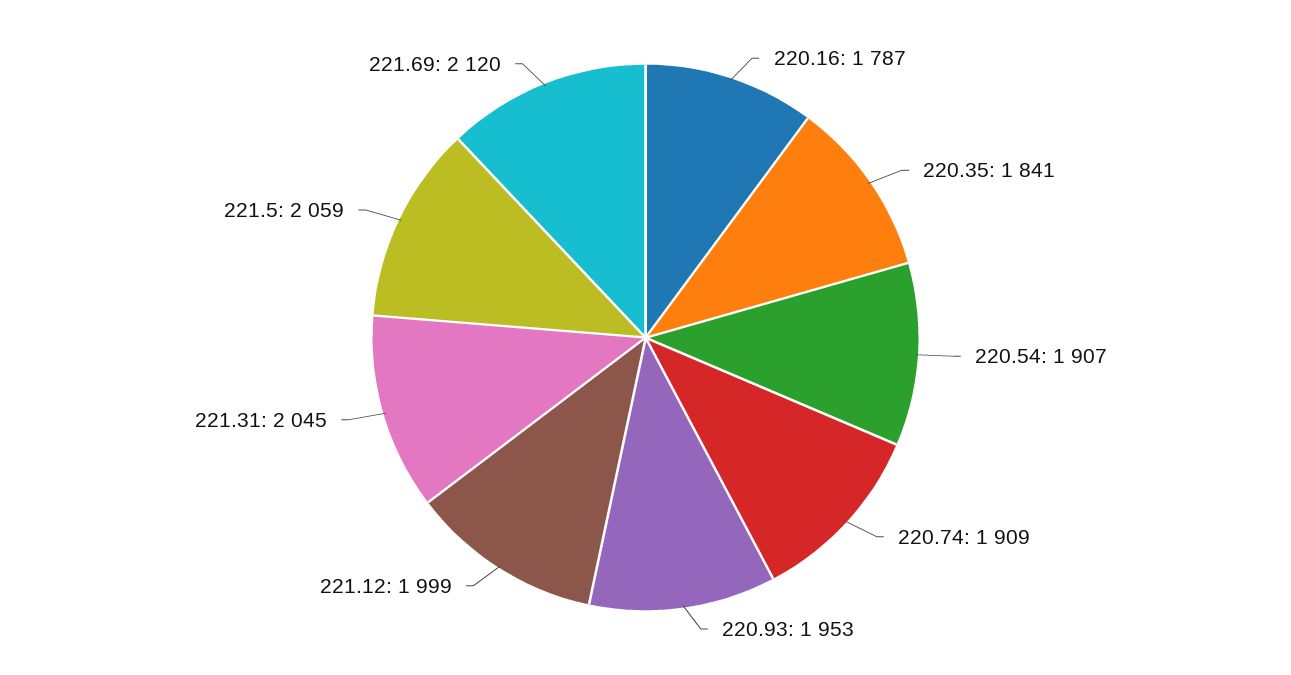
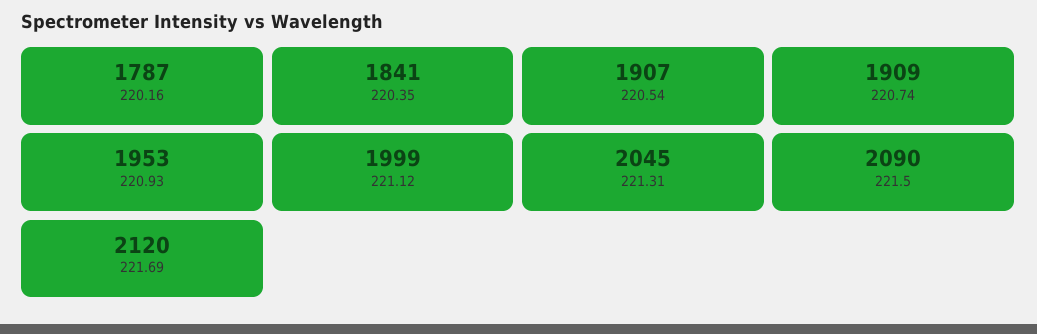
221.5: 2059 -> 2090

